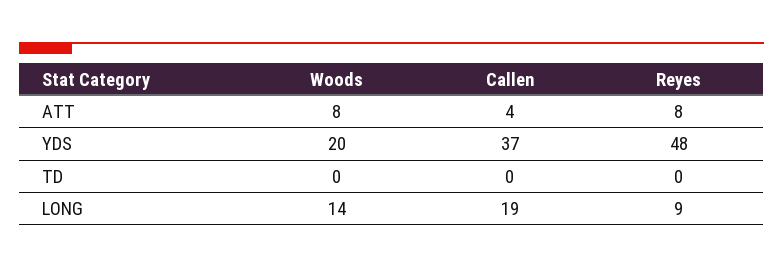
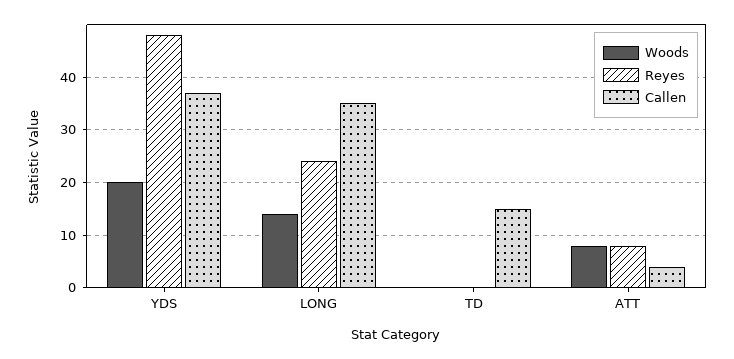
Callen, TD: 0 -> 15
Callen, LONG: 19 -> 35
Reyes, LONG: 9 -> 25

